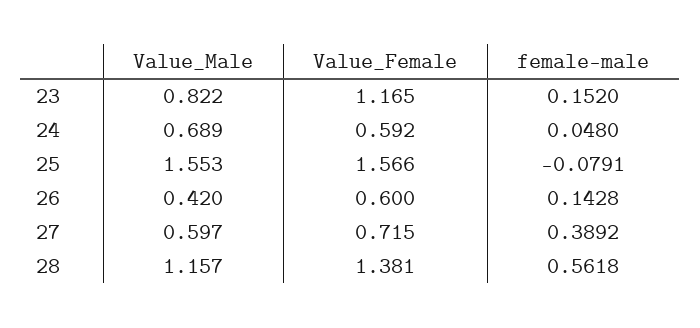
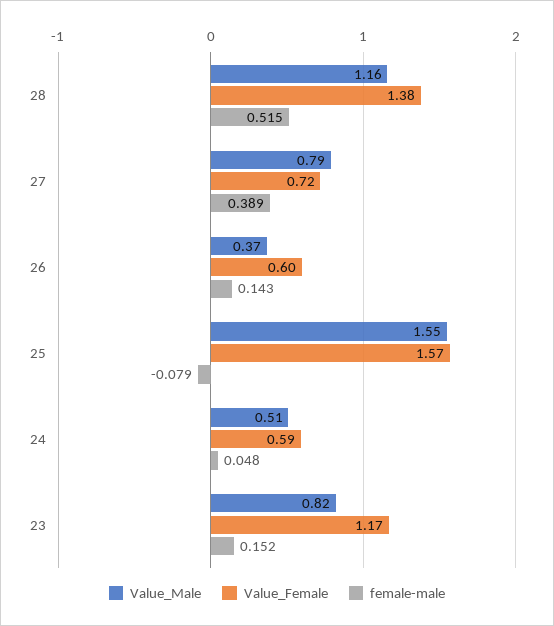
Value_Male, 24: 0.689 -> 0.51
Value_Male, 26: 0.42 -> 0.37
Value_Male, 27: 0.597 -> 0.79
female-male, 28: 0.5618 -> 0.515

